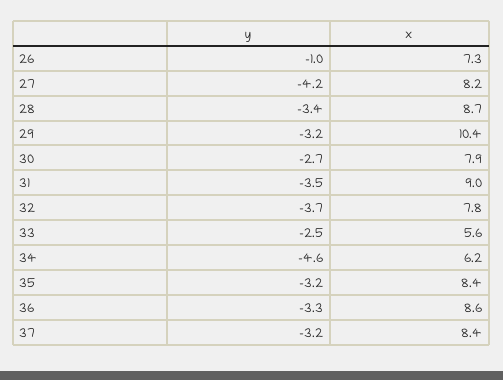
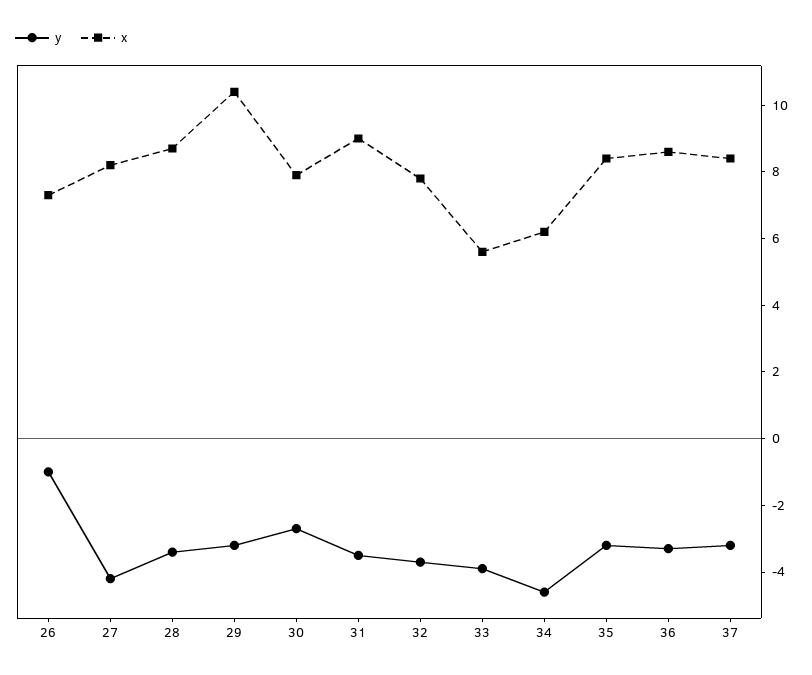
y, 33: -2.5 -> -4

